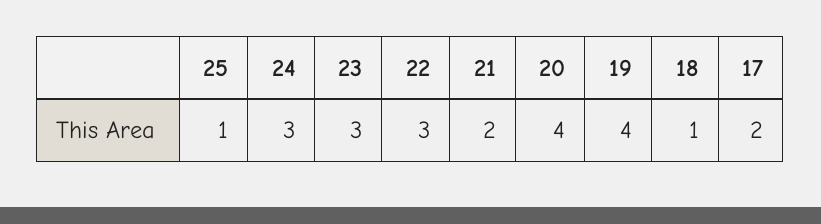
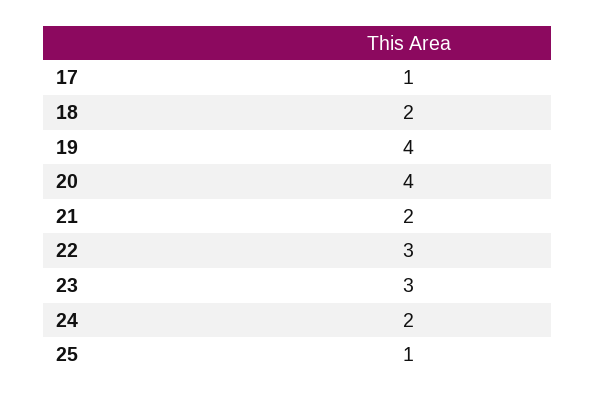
24: 3 -> 2
18: 1 -> 2
17: 2 -> 1

